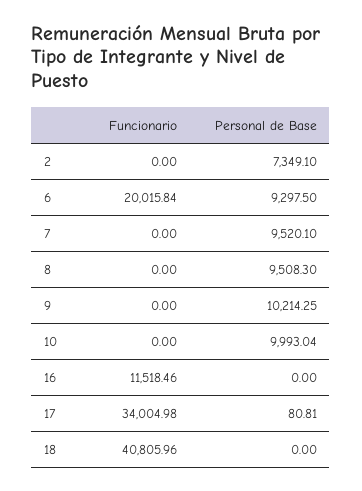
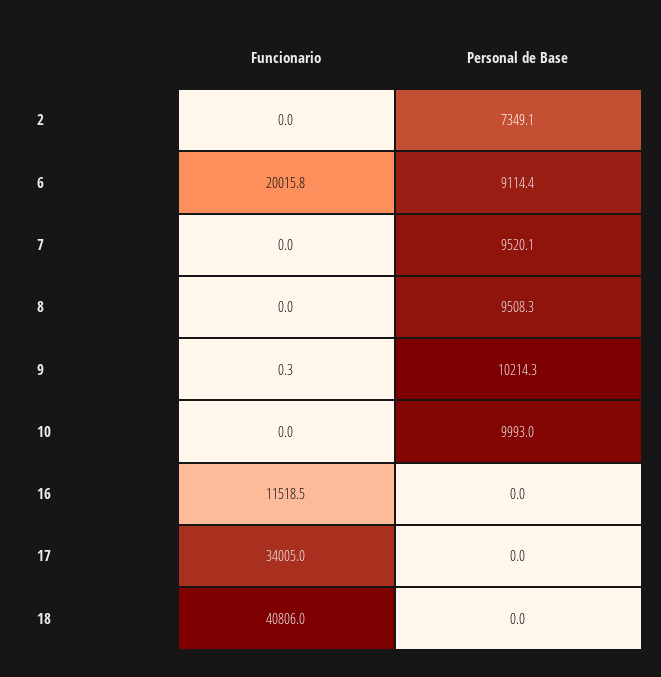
Personal de Base, 6: 9297.5 -> 9114.4
Funcionario, 9: 0 -> 0.3
Personal de Base, 17: 80.81 -> 0

